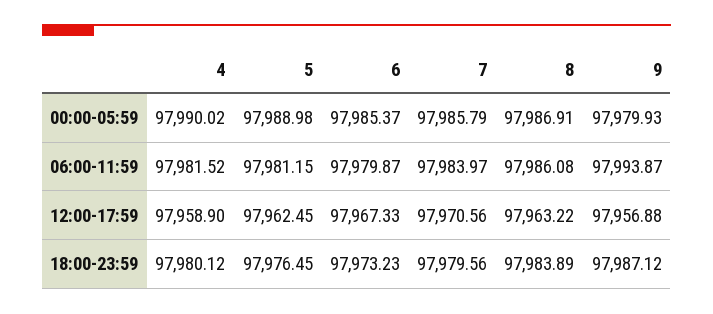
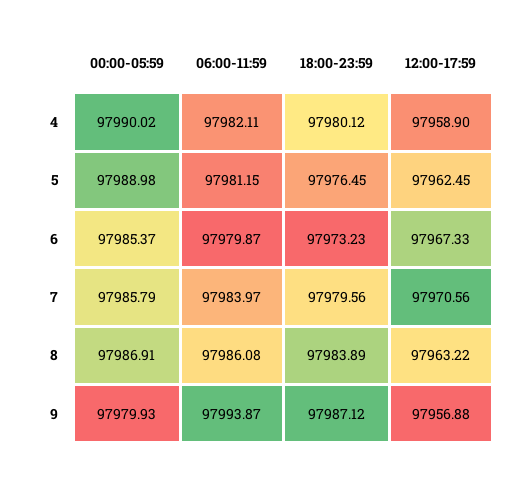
4, 06:00-11:59: 97981.52 -> 97982.11

